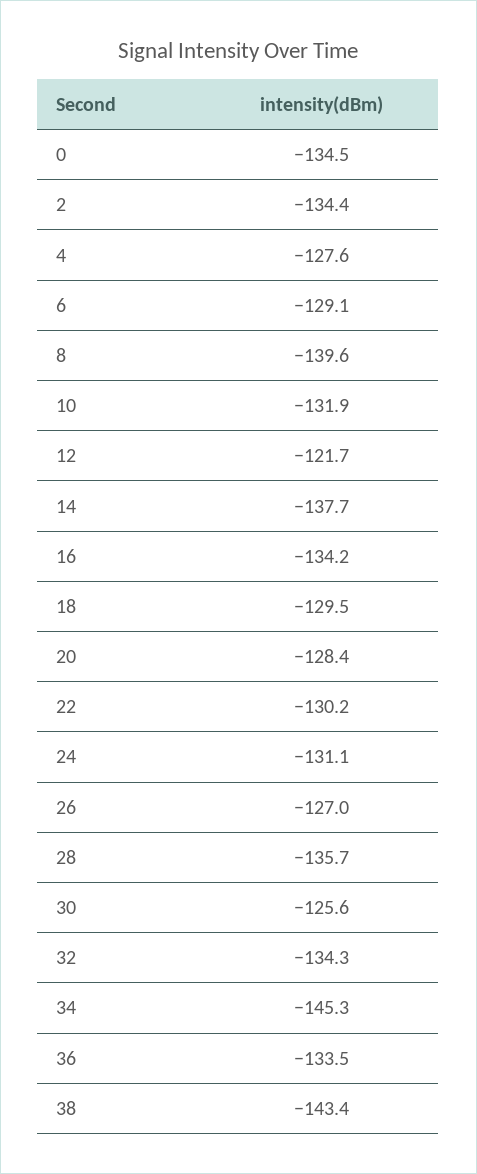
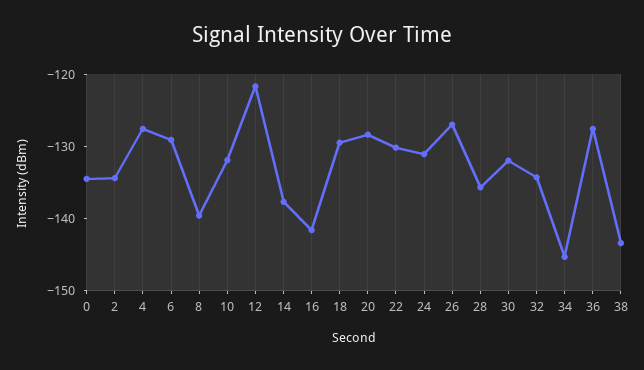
16: -134.2 -> -142
30: -125.6 -> -132
36: -133.5 -> -128

